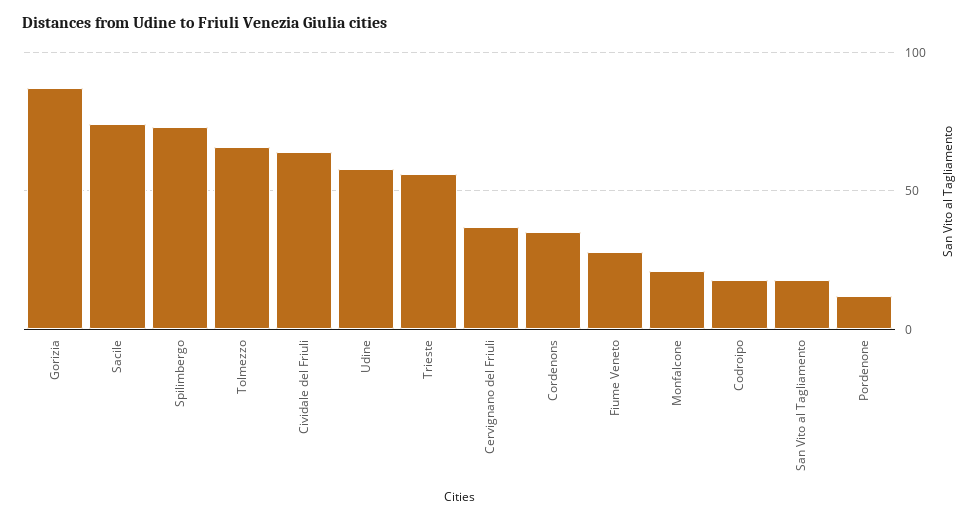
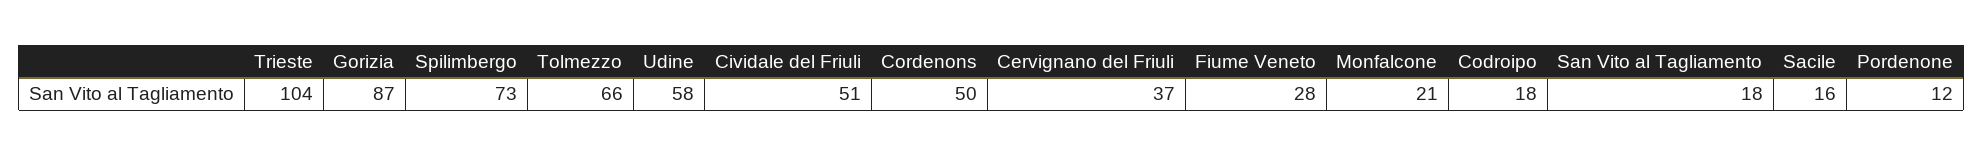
Sacile: 75 -> 16
Cividale del Friuli: 65 -> 51
Trieste: 55 -> 104
Cordenons: 35 -> 50

